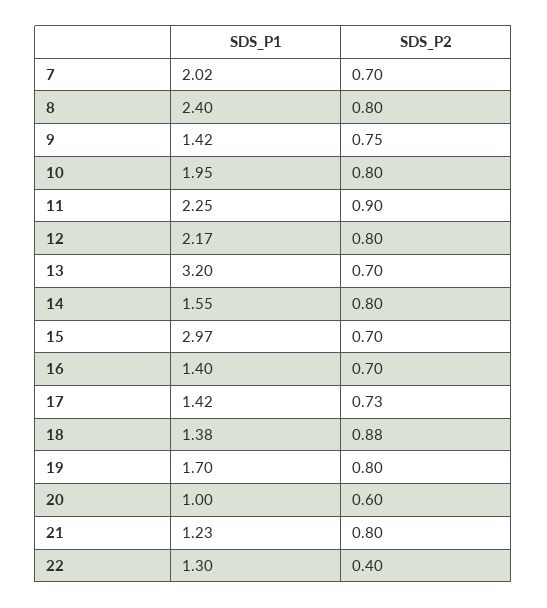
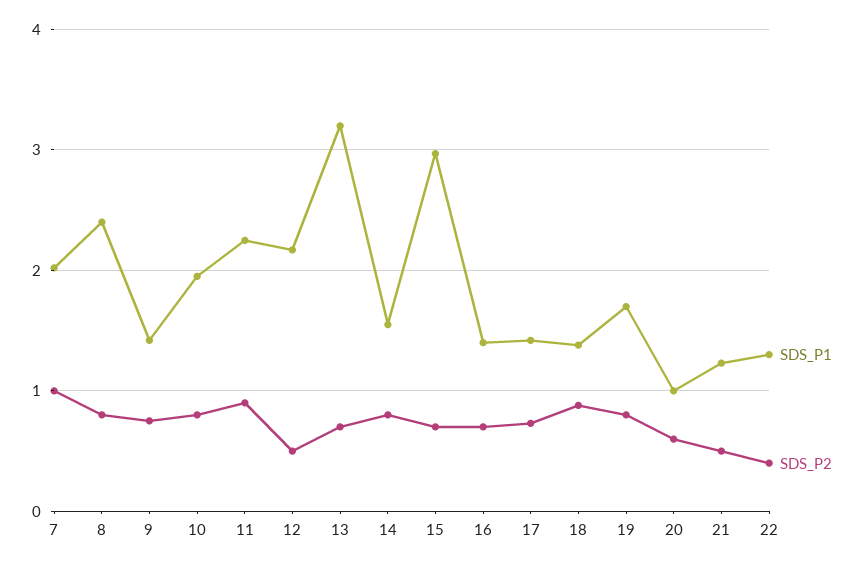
SDS_P2, 7: 0.7 -> 1
SDS_P2, 12: 0.8 -> 0.5
SDS_P2, 21: 0.8 -> 0.5

